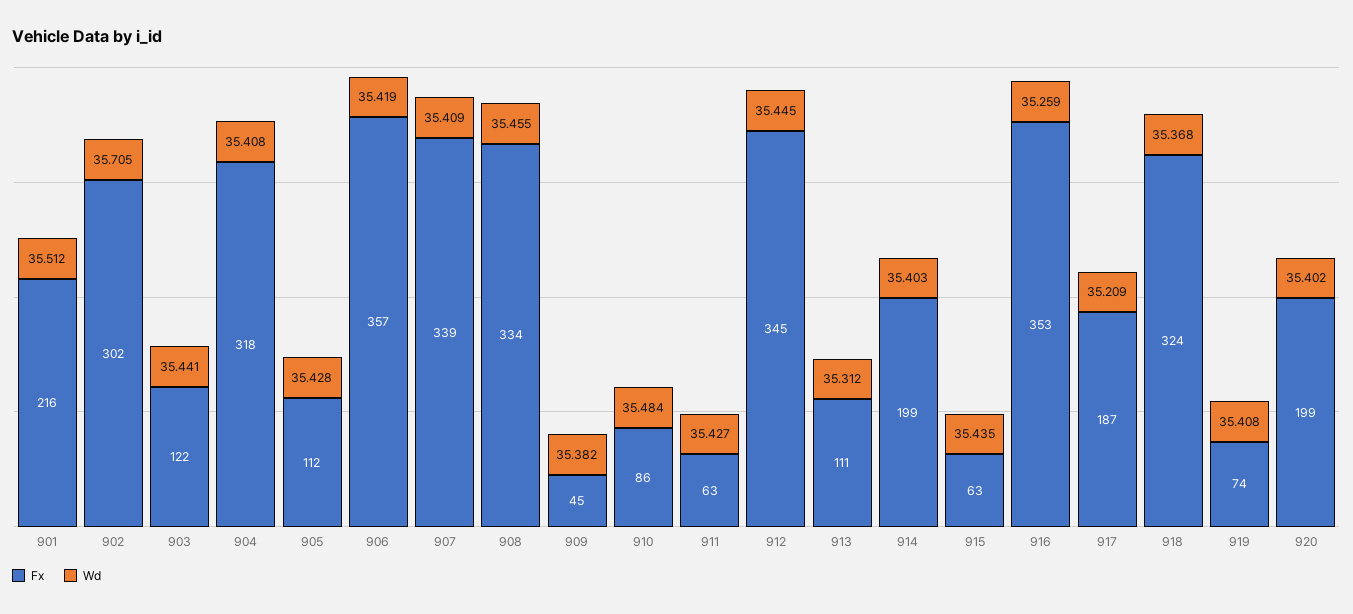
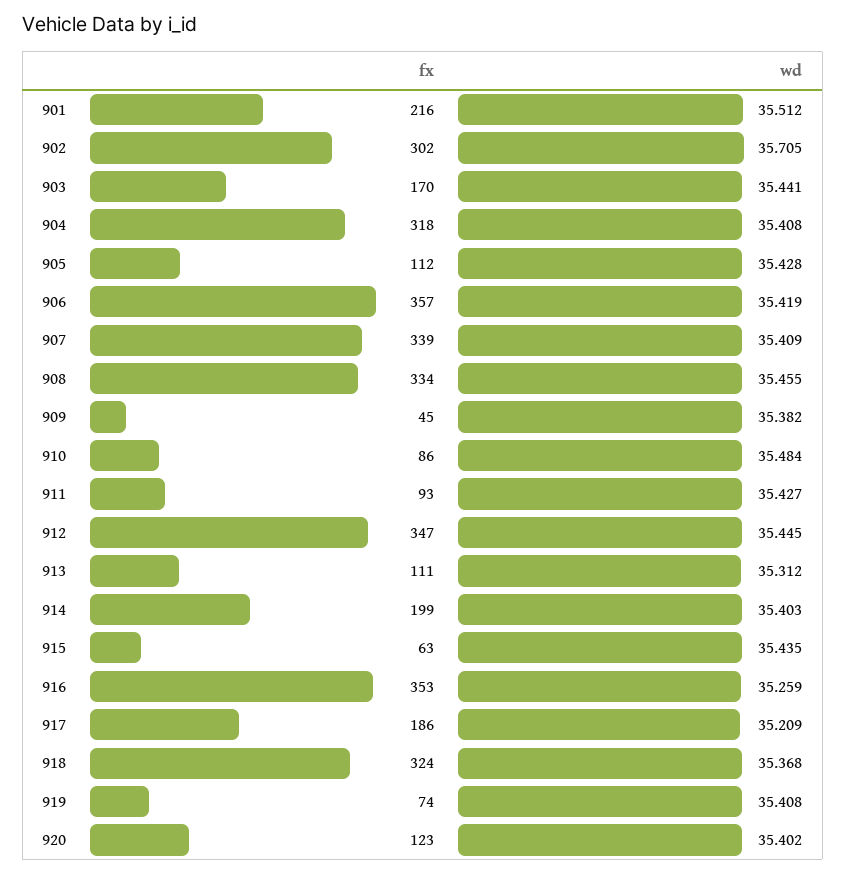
Fx, 903: 122 -> 170
Fx, 911: 63 -> 93
Fx, 912: 345 -> 347
Fx, 917: 187 -> 186
Fx, 920: 199 -> 123

